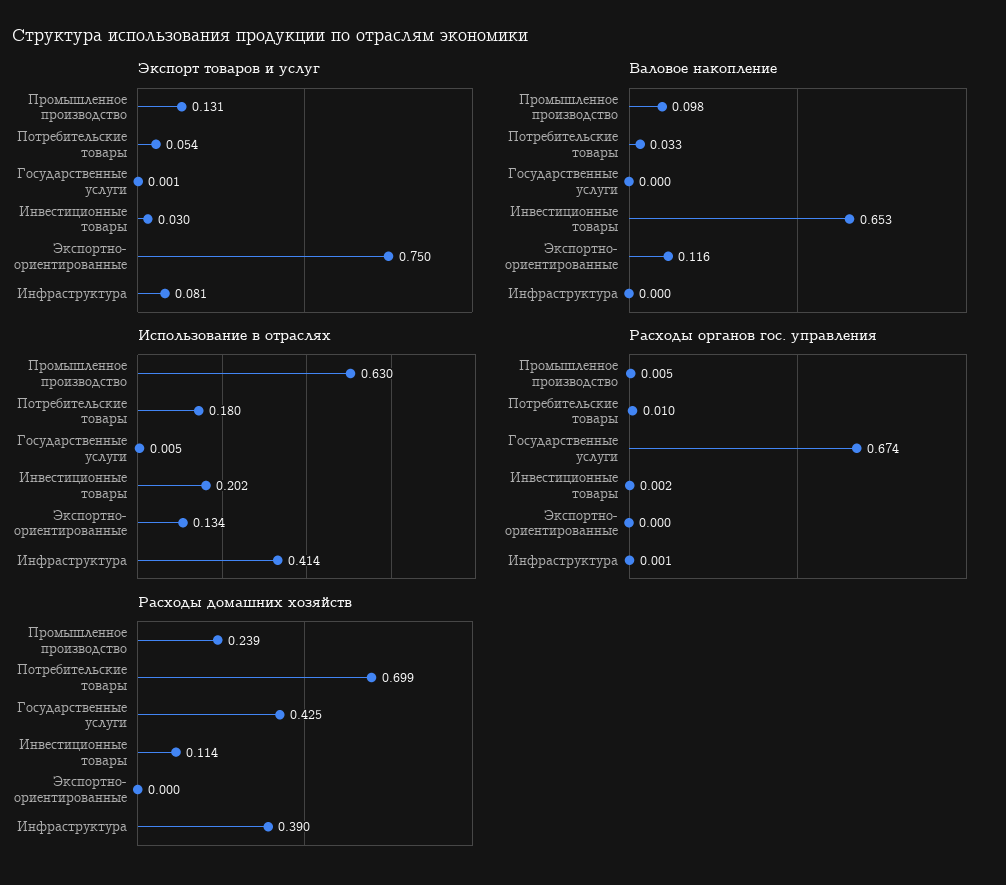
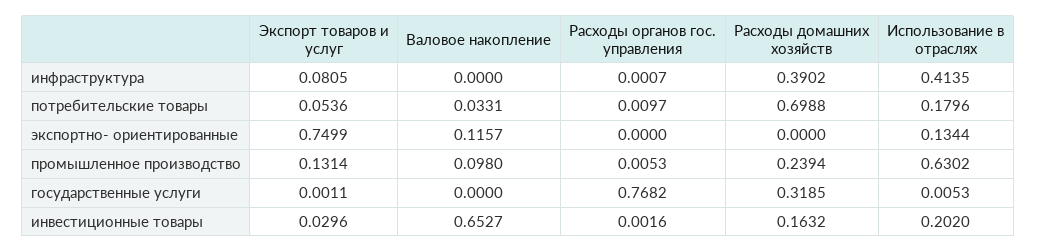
Расходы органов гос. управления, Государственные услуги: 0.674 -> 0.7682
Расходы домашних хозяйств, Государственные услуги: 0.425 -> 0.3185
Расходы домашних хозяйств, Инвестиционные товары: 0.114 -> 0.1632

